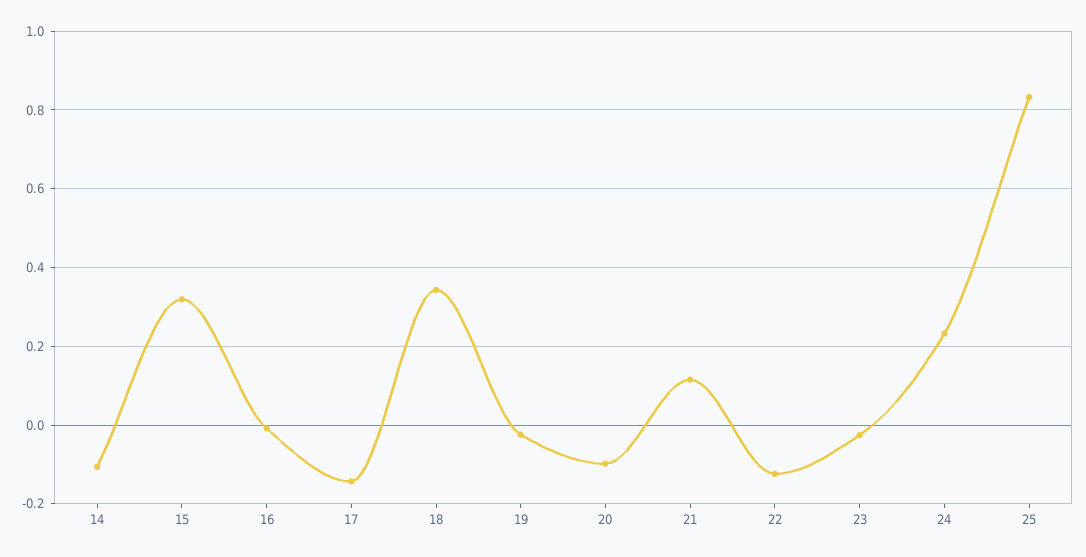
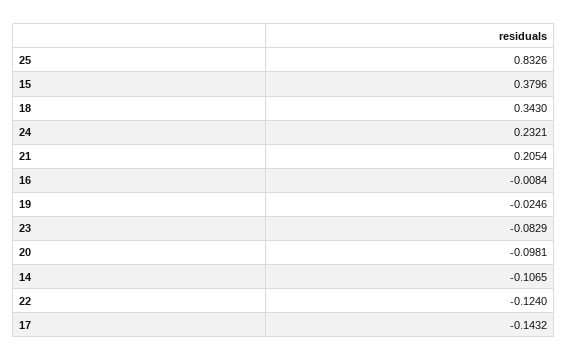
15: 0.32 -> 0.3796
21: 0.12 -> 0.2054
23: -0.02 -> -0.0829

